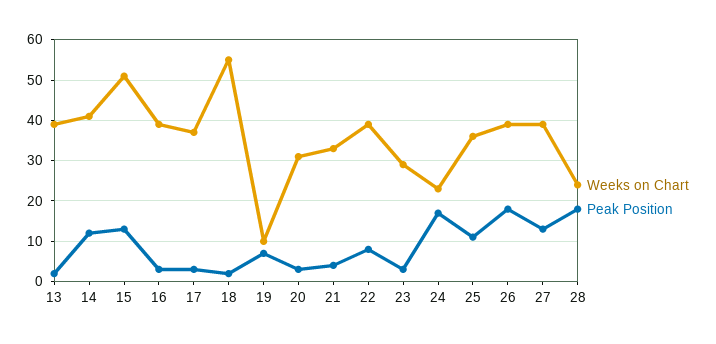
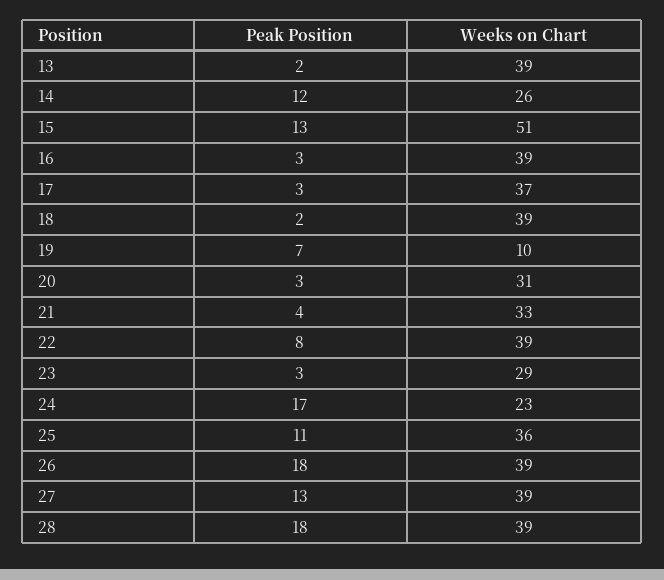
Weeks on Chart, 14: 40 -> 26
Weeks on Chart, 18: 55 -> 39
Weeks on Chart, 28: 25 -> 39

